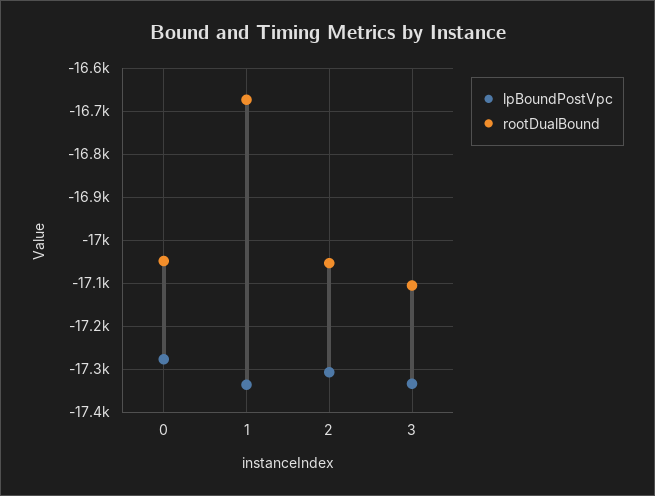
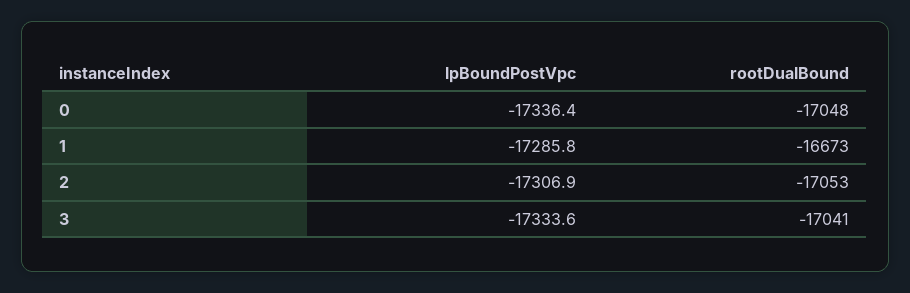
lpBoundPostVpc, 0: -17280 -> -17336.4
lpBoundPostVpc, 1: -17340 -> -17285.8
rootDualBound, 3: -17100 -> -17041

